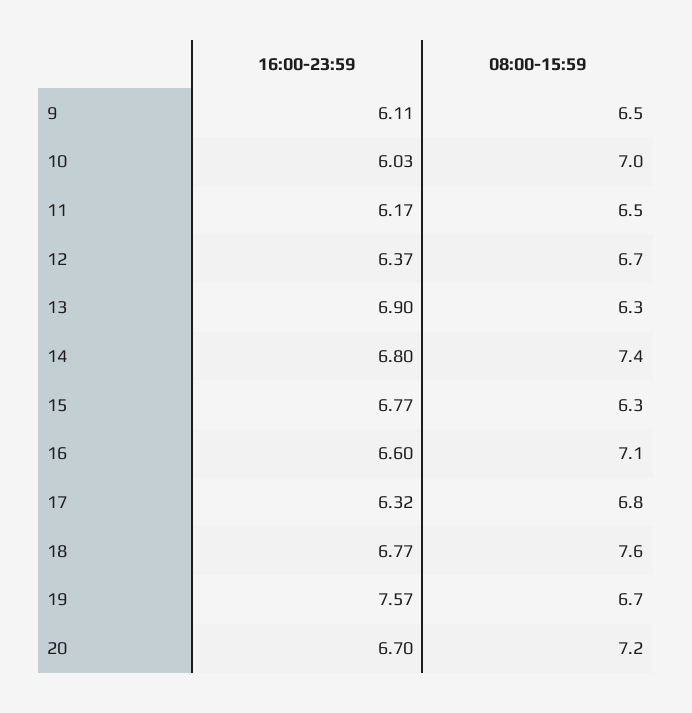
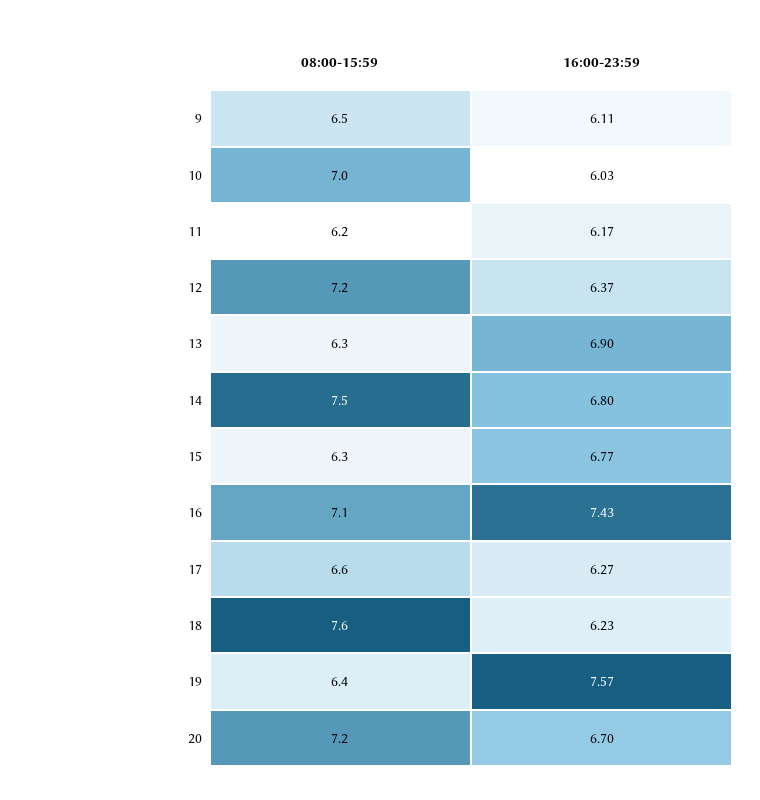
08:00-15:59, 11: 6.5 -> 6.2
08:00-15:59, 12: 6.7 -> 7.2
08:00-15:59, 14: 7.4 -> 7.5
16:00-23:59, 16: 6.6 -> 7.43
16:00-23:59, 17: 6.32 -> 6.27
08:00-15:59, 17: 6.8 -> 6.6
16:00-23:59, 18: 6.77 -> 6.23
08:00-15:59, 19: 6.7 -> 6.4

